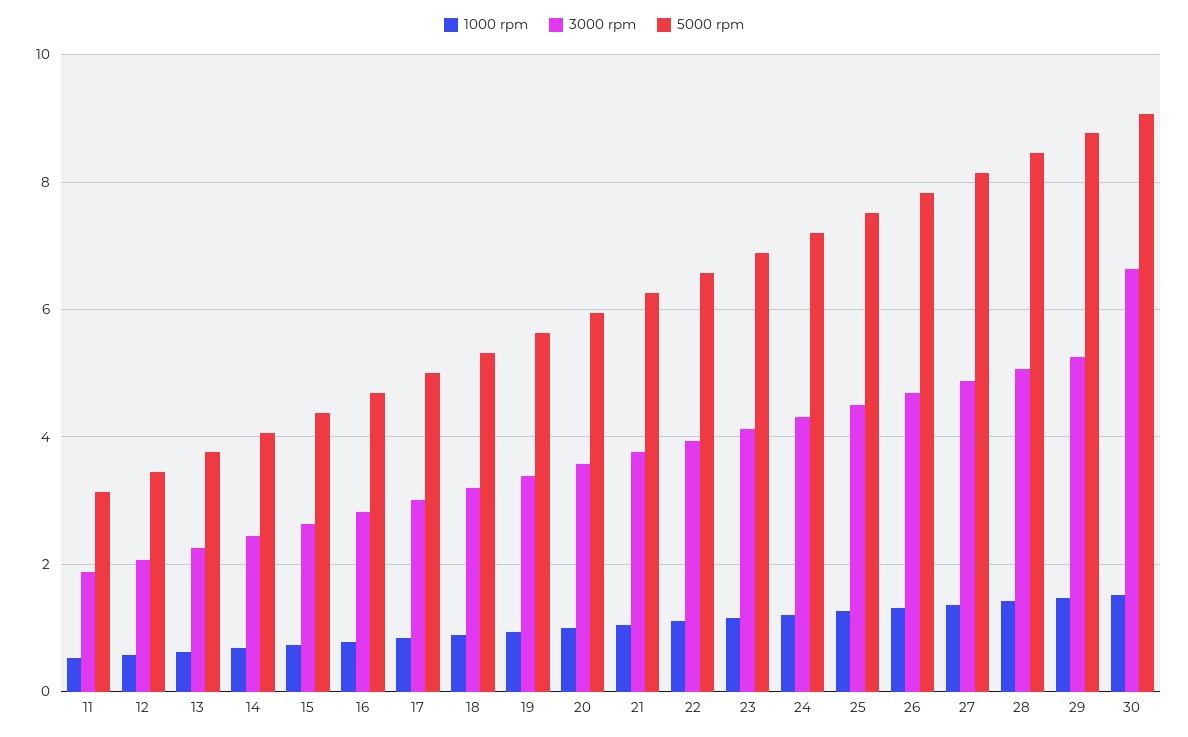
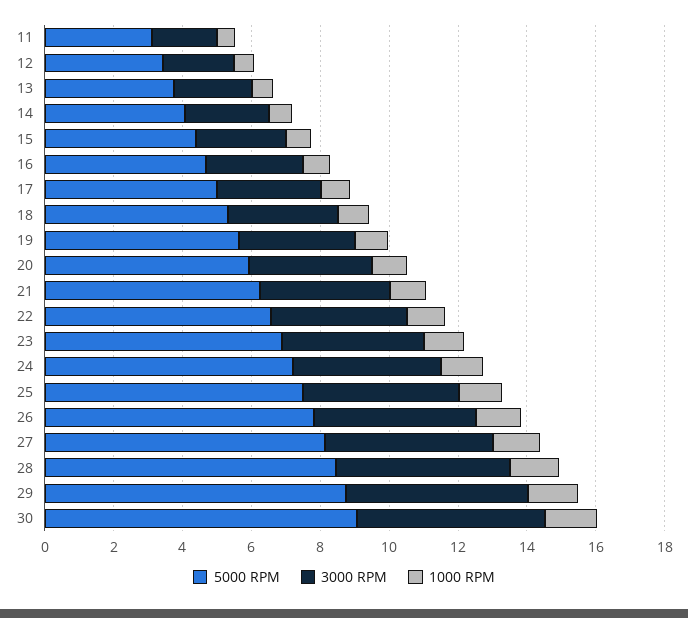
3000 rpm, 30: 6.6 -> 5.5

